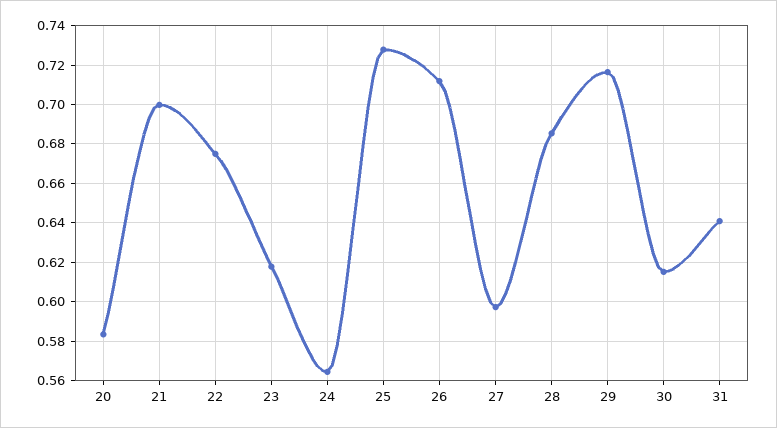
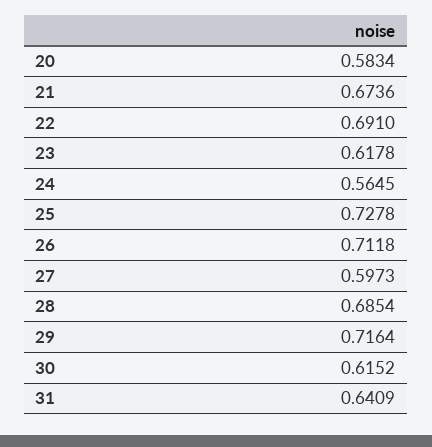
21: 0.7 -> 0.6736
22: 0.675 -> 0.691

